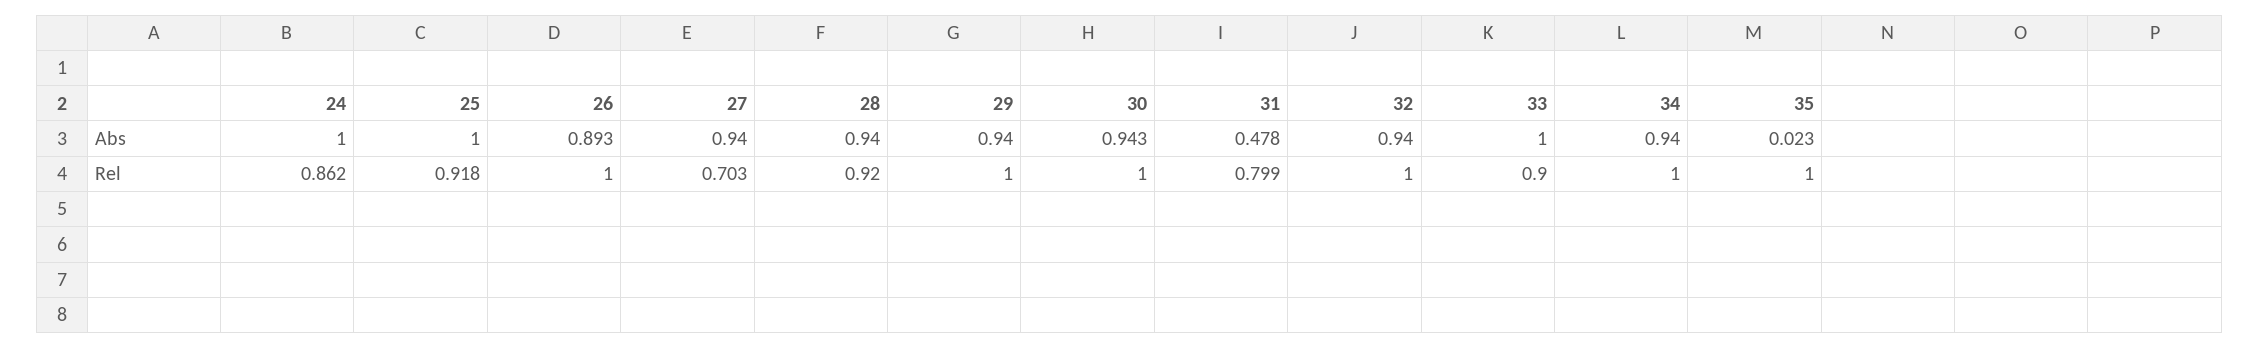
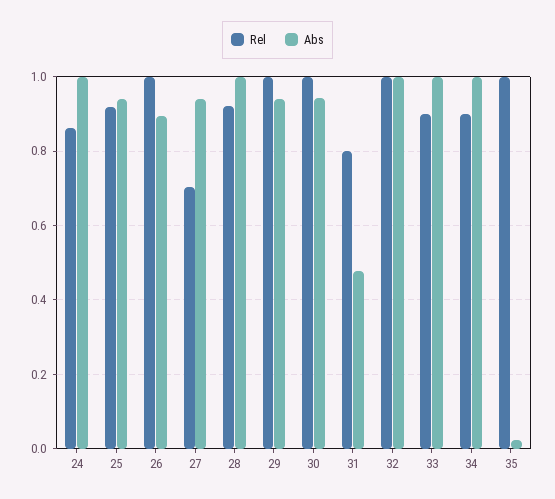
Abs, 25: 1 -> 0.94
Abs, 28: 0.94 -> 1
Abs, 32: 0.94 -> 1
Abs, 34: 0.94 -> 1
Rel, 34: 1 -> 0.9

